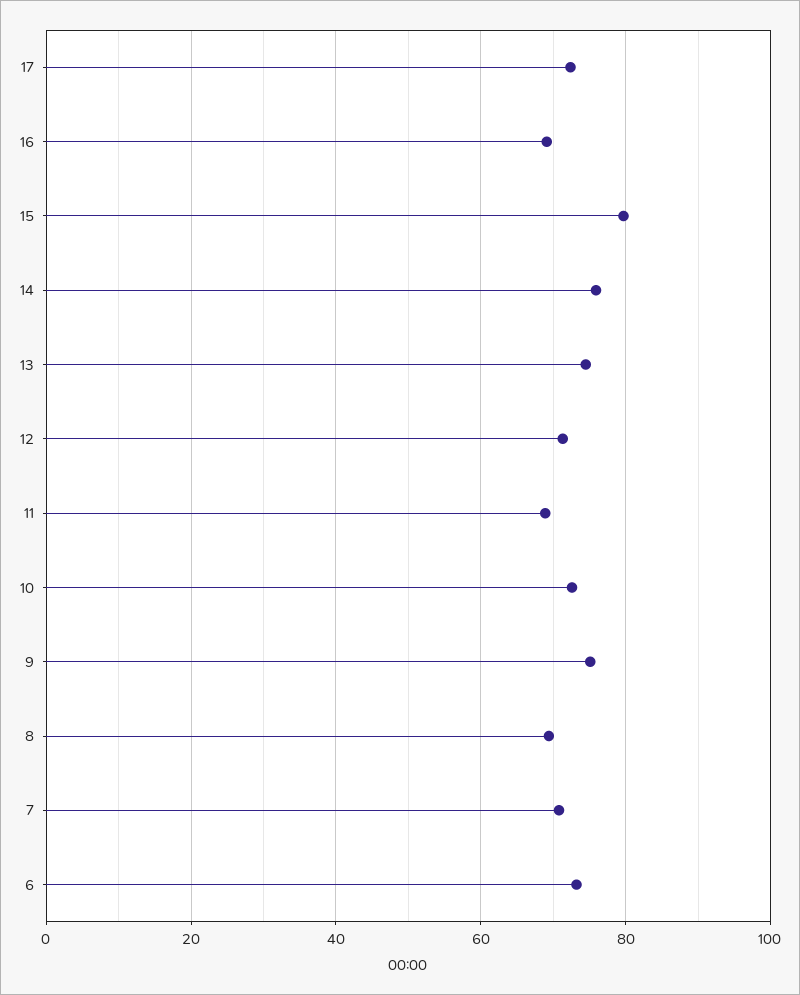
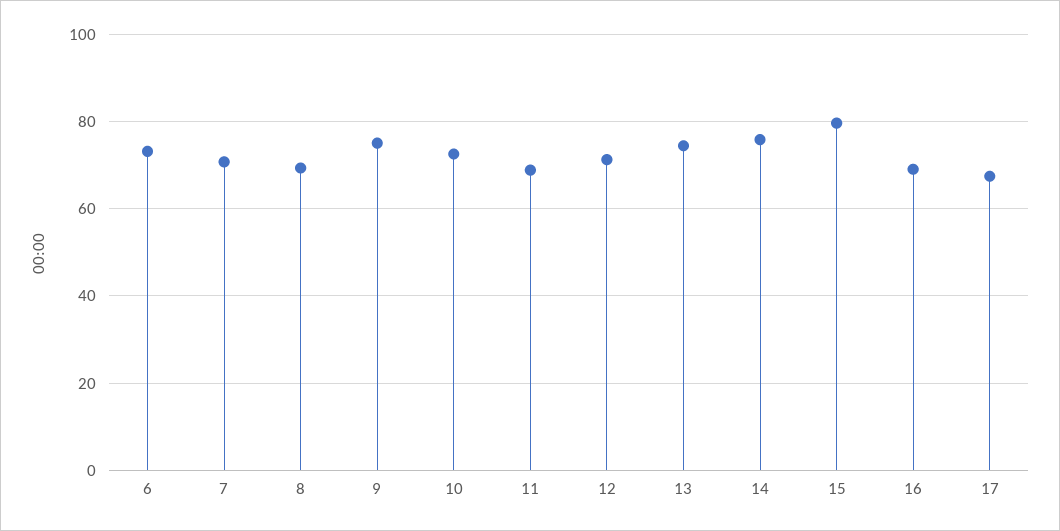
17: 72 -> 68

